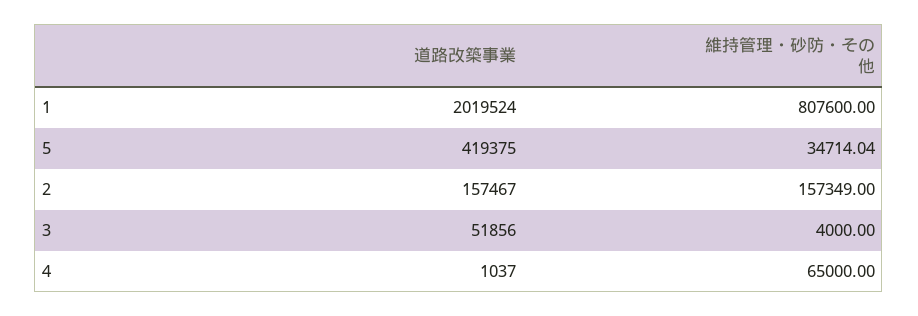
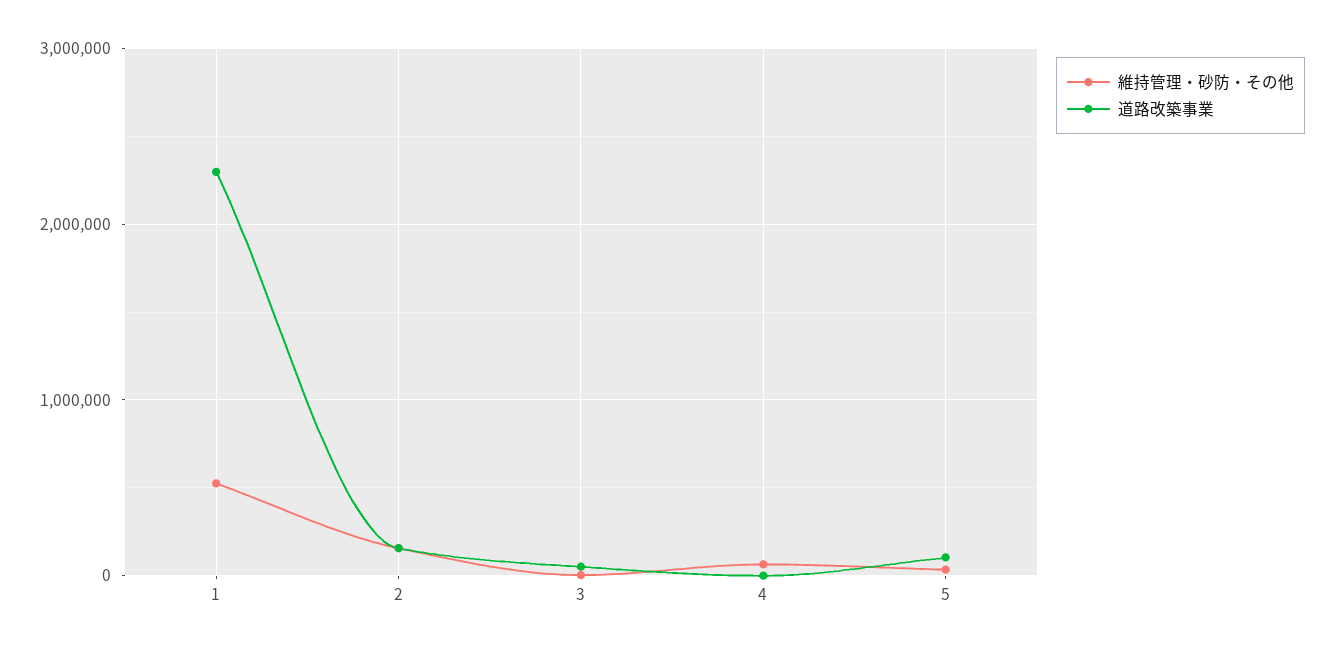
道路改築事業, 1: 2019524 -> 2300000
維持管理・砂防・その他, 1: 807600 -> 500000
道路改築事業, 5: 419375 -> 100000

